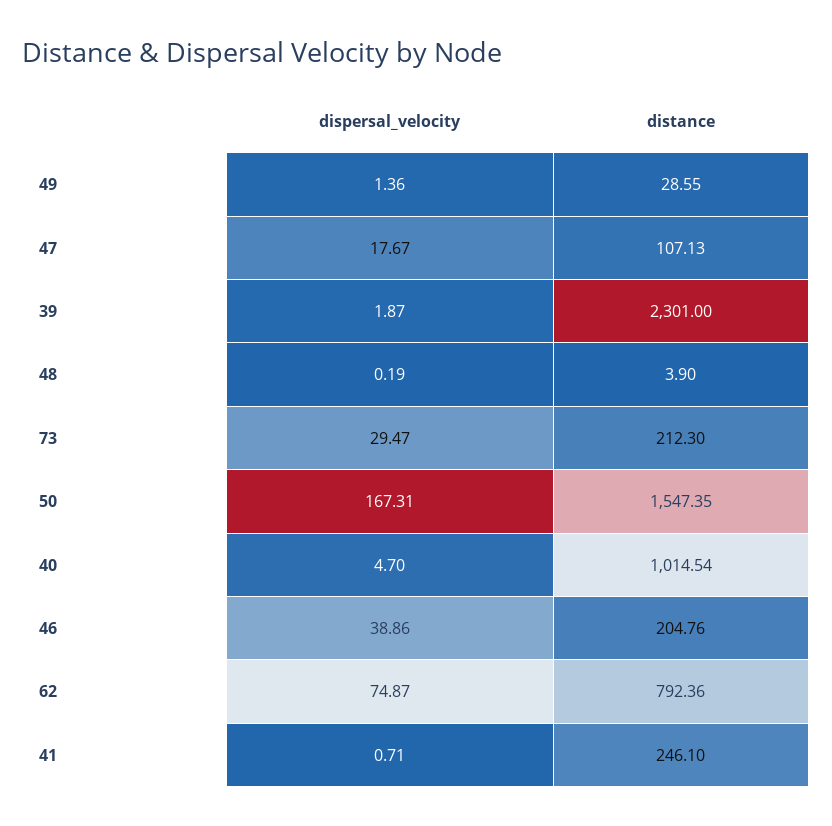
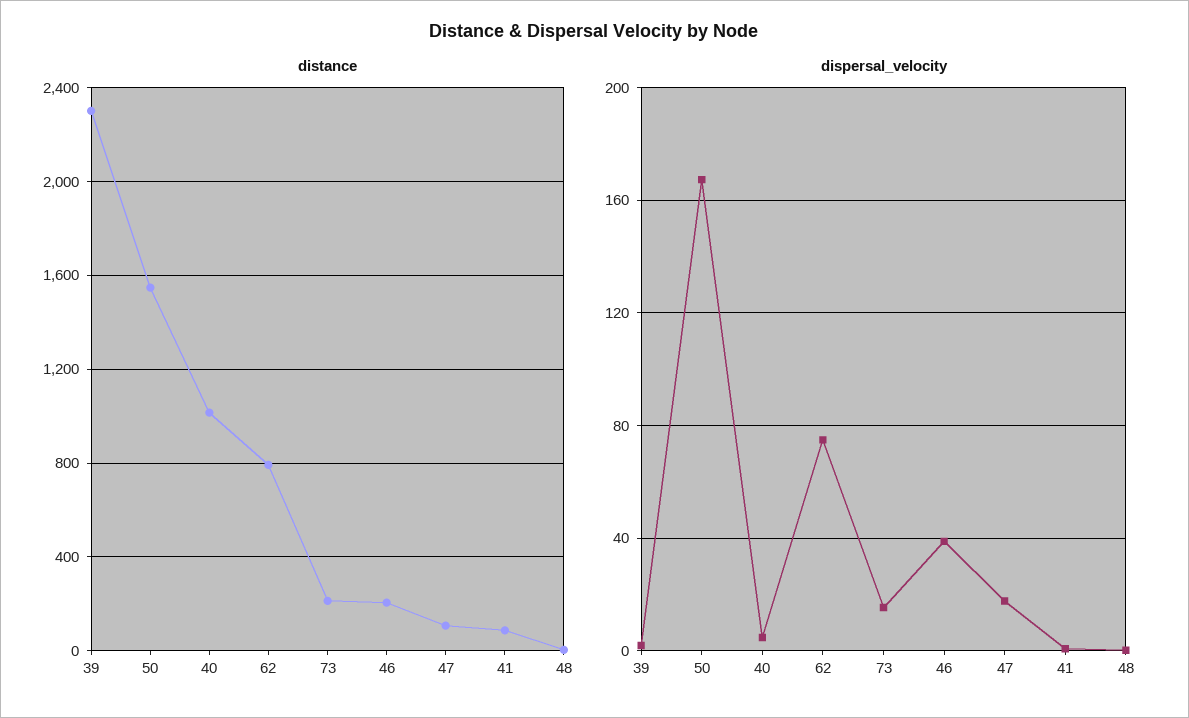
dispersal_velocity, 49: 1.36 -> none
distance, 49: 28.55 -> none
dispersal_velocity, 73: 29.47 -> 15
distance, 41: 246.1 -> 100

